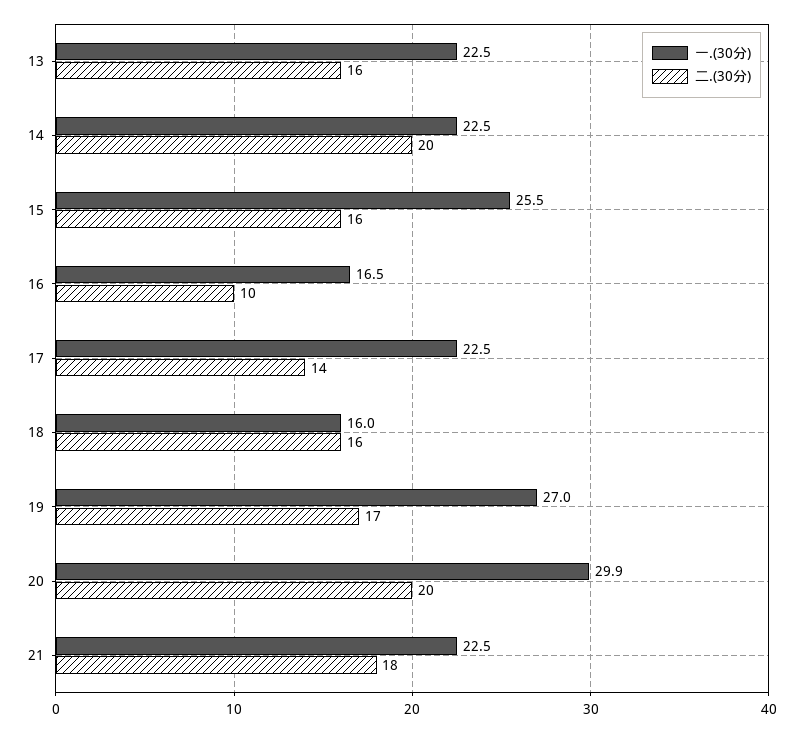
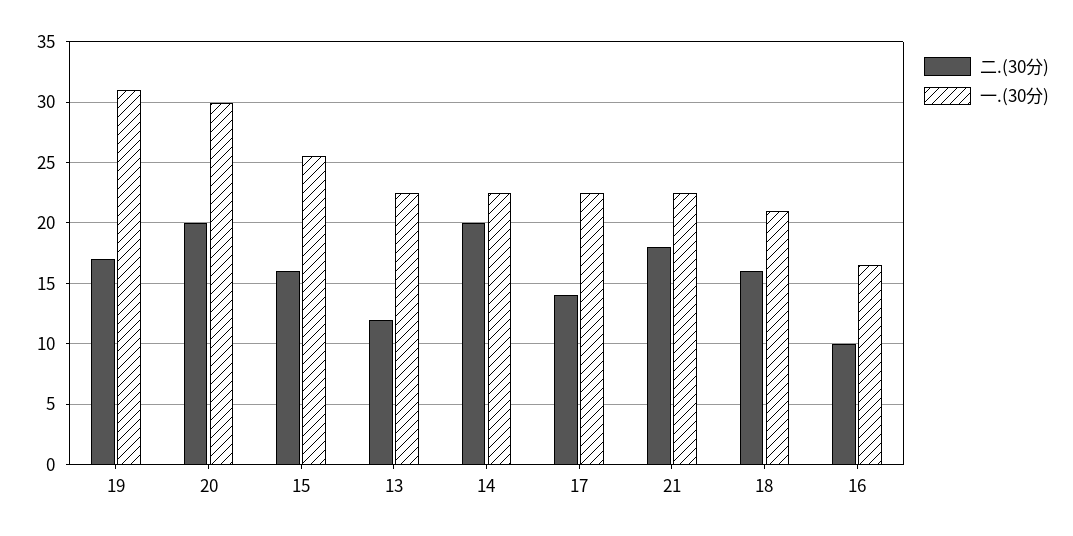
二.(30分), 13: 16 -> 12
一.(30分), 18: 16 -> 21
一.(30分), 19: 27 -> 31

